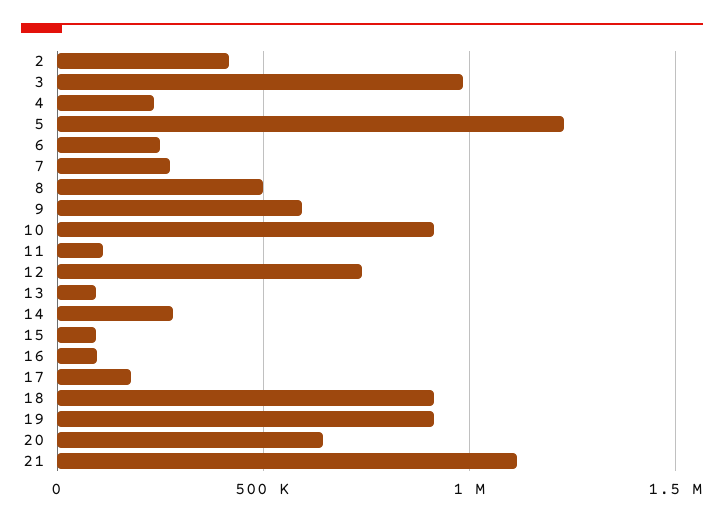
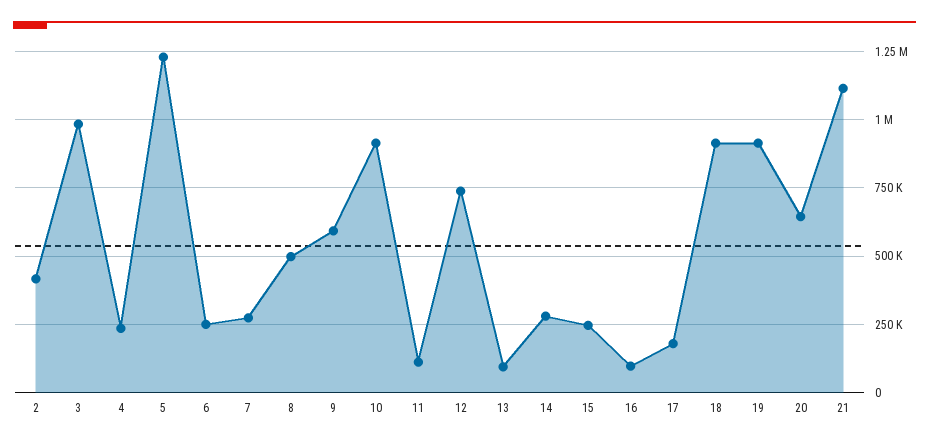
15: 100000 -> 250000

